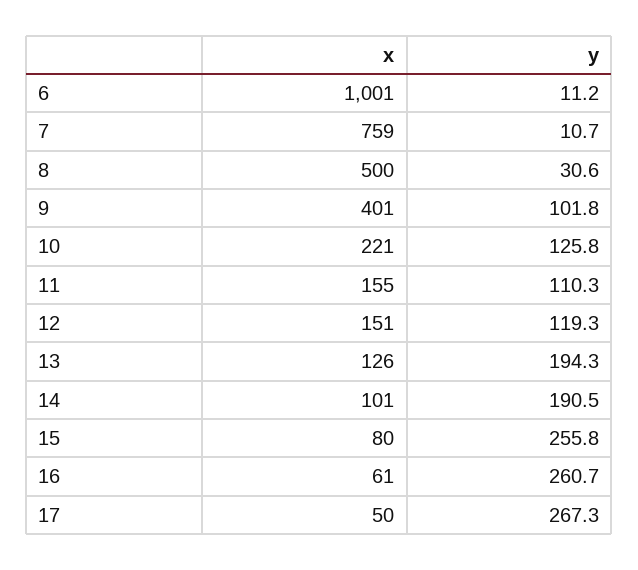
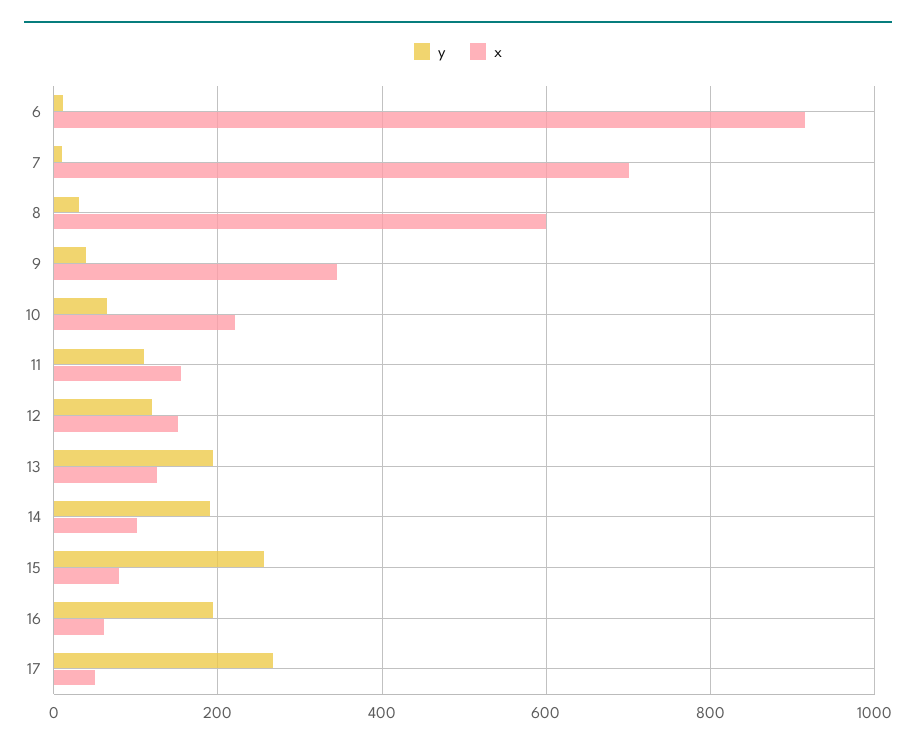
x, 6: 1001 -> 920
x, 7: 759 -> 700
x, 8: 500 -> 600
x, 9: 401 -> 340
y, 9: 101.8 -> 40
y, 10: 125.8 -> 60
y, 16: 260.7 -> 200

